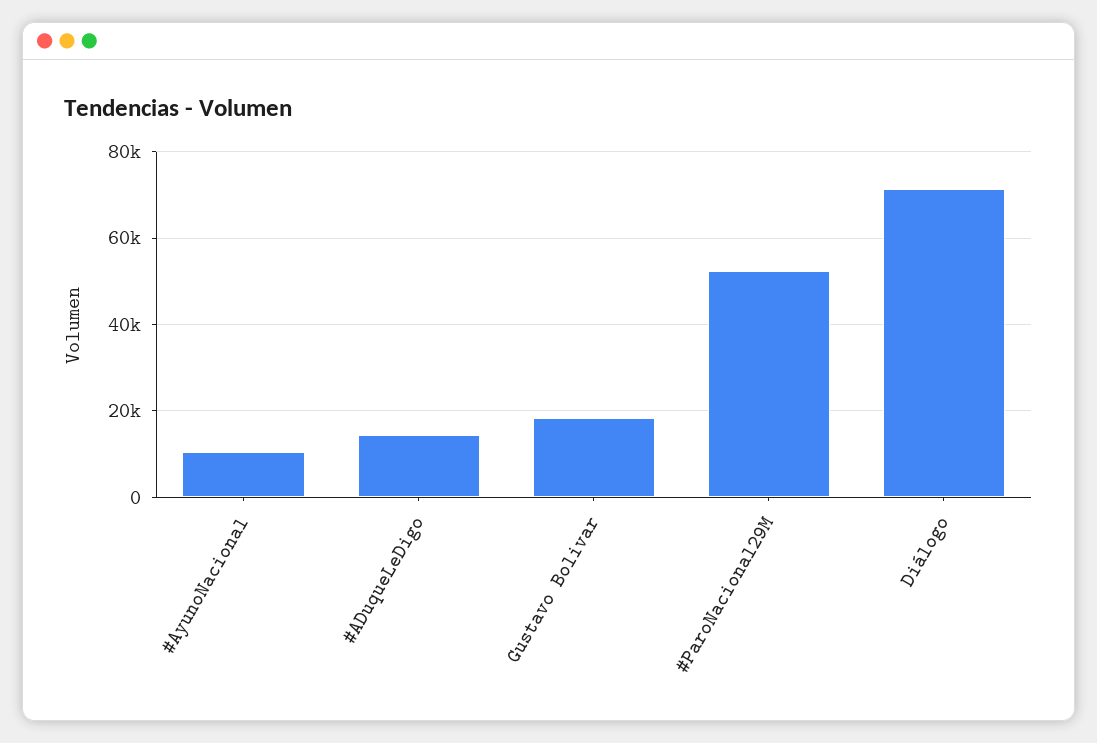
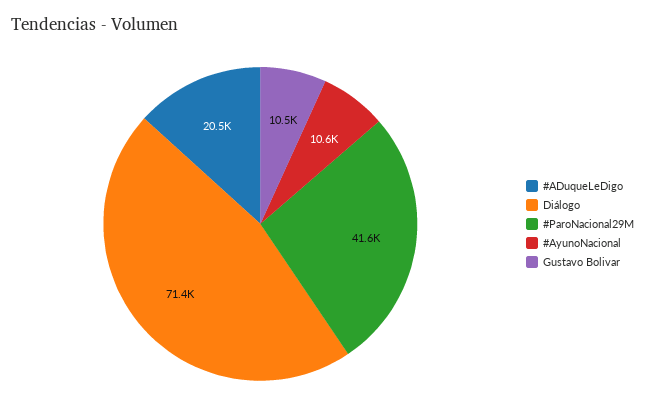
#ADuqueLeDigo: 14000 -> 20500
Gustavo Bolivar: 18000 -> 10500
#ParoNacional29M: 52000 -> 41600

